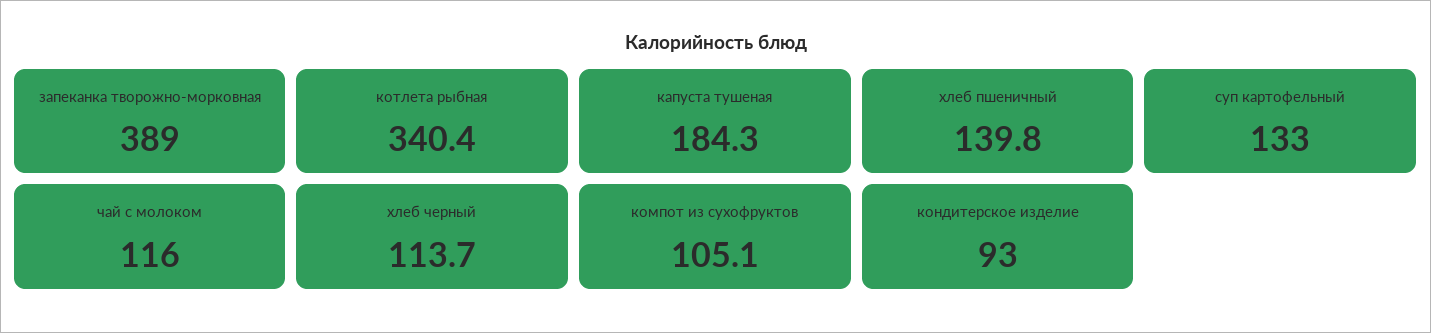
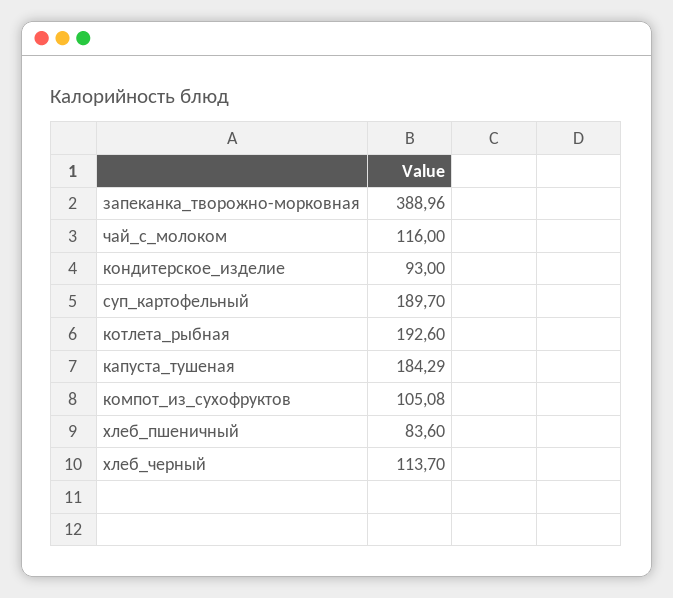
котлета рыбная: 340.4 -> 192.6
хлеб пшеничный: 139.8 -> 83.6
суп картофельный: 133 -> 189.7

